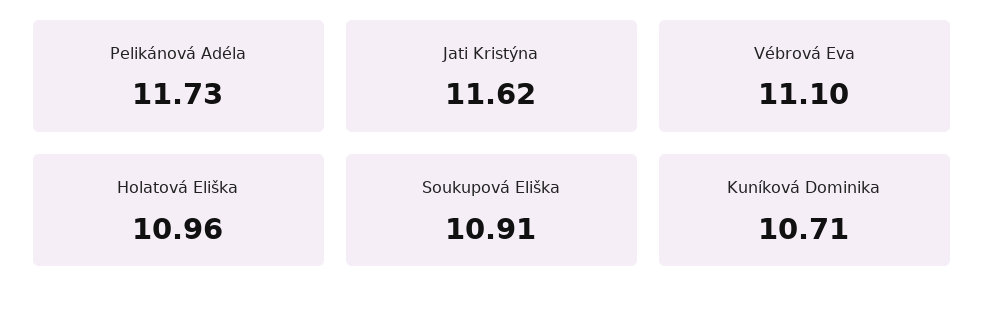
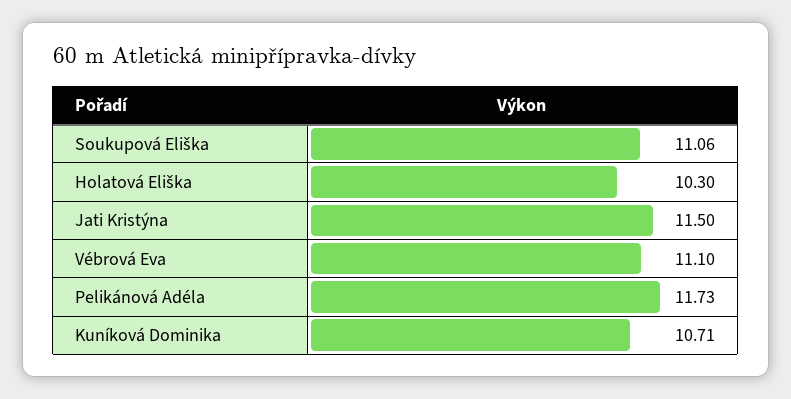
Jati Kristýna: 11.62 -> 11.5
Holatová Eliška: 10.96 -> 10.3
Soukupová Eliška: 10.91 -> 11.06

